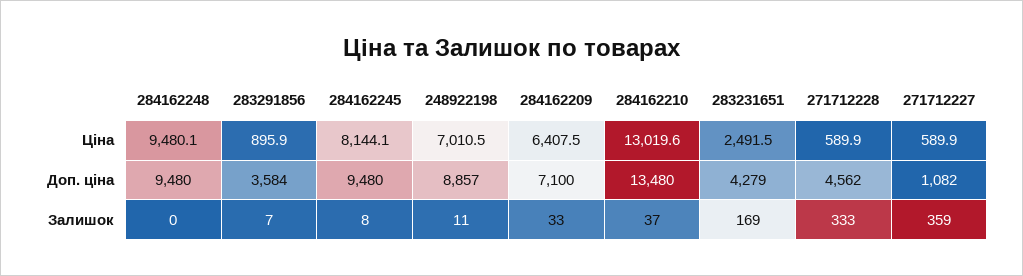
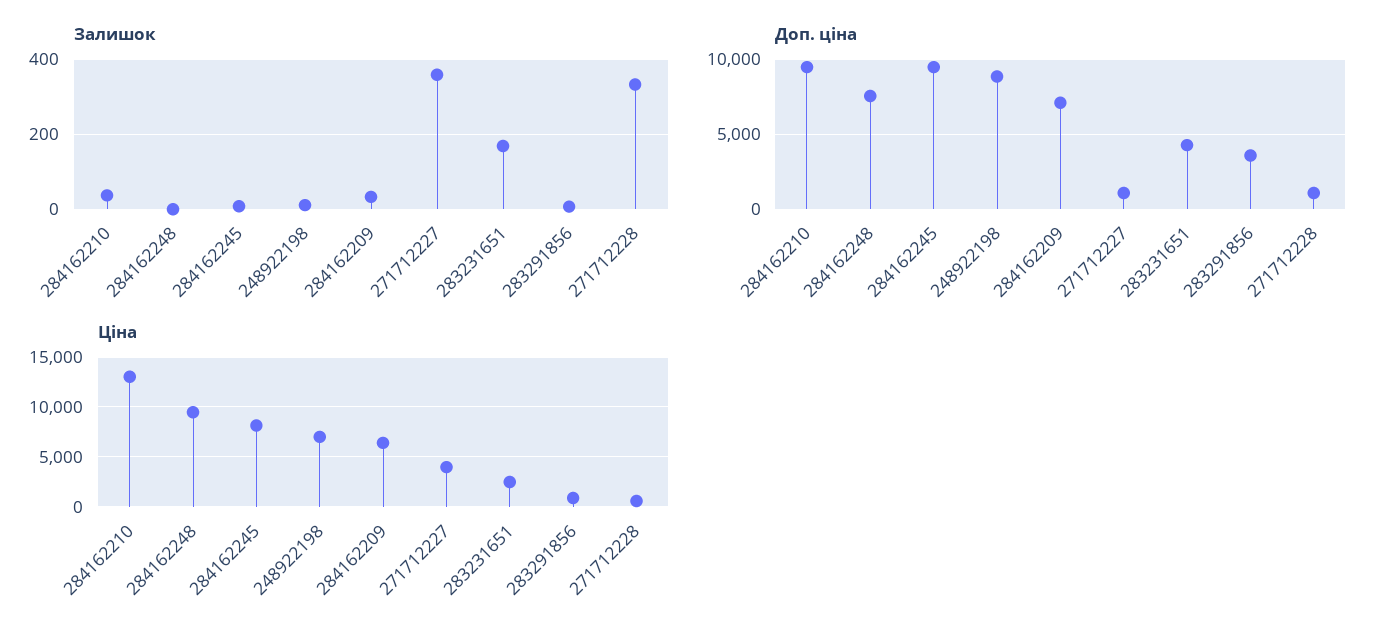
Ціна, 271712227: 589.9 -> 4000
Доп. ціна, 284162248: 9480 -> 7500
Доп. ціна, 284162210: 13480 -> 9500
Доп. ціна, 271712228: 4562 -> 1000

